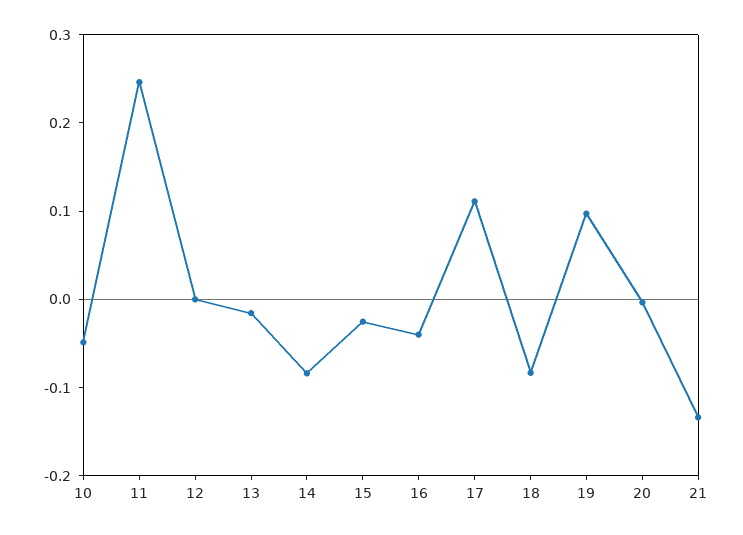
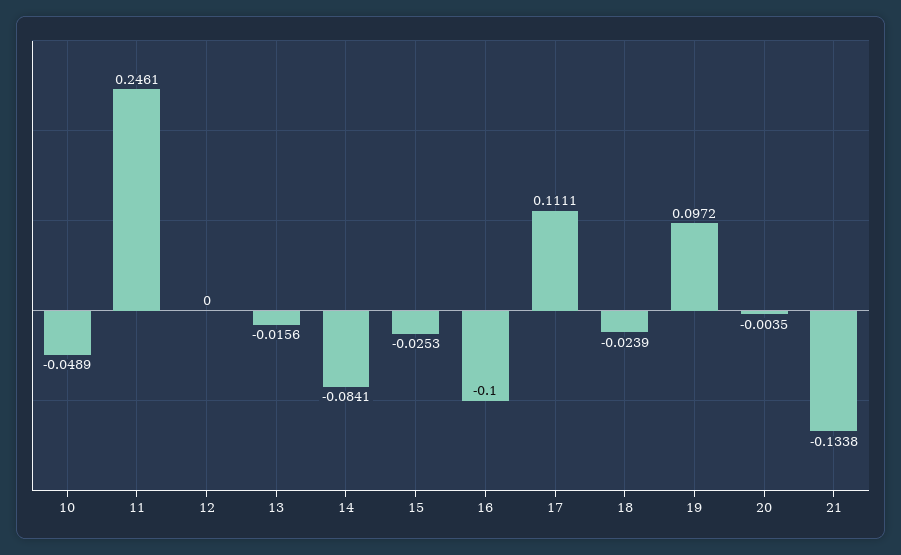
16: -0.04 -> -0.1
18: -0.08 -> -0.0239

